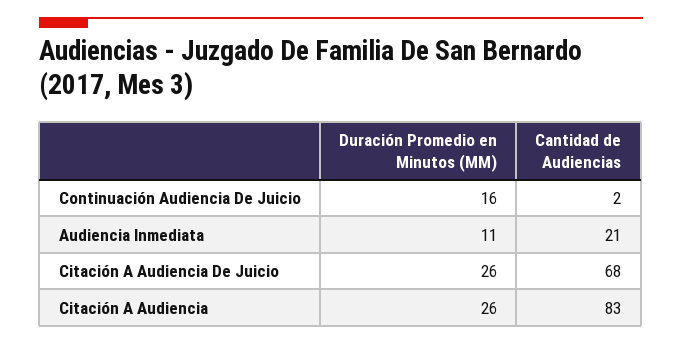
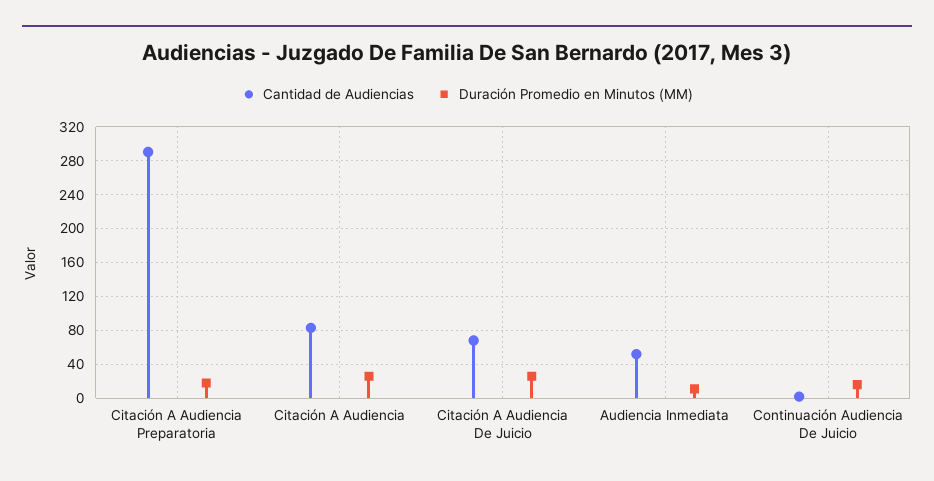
Cantidad de Audiencias, Audiencia Inmediata: 21 -> 50
Cantidad de Audiencias, Citación A Audiencia Preparatoria: none -> 290
Duración Promedio en Minutos (MM), Citación A Audiencia Preparatoria: none -> 20

